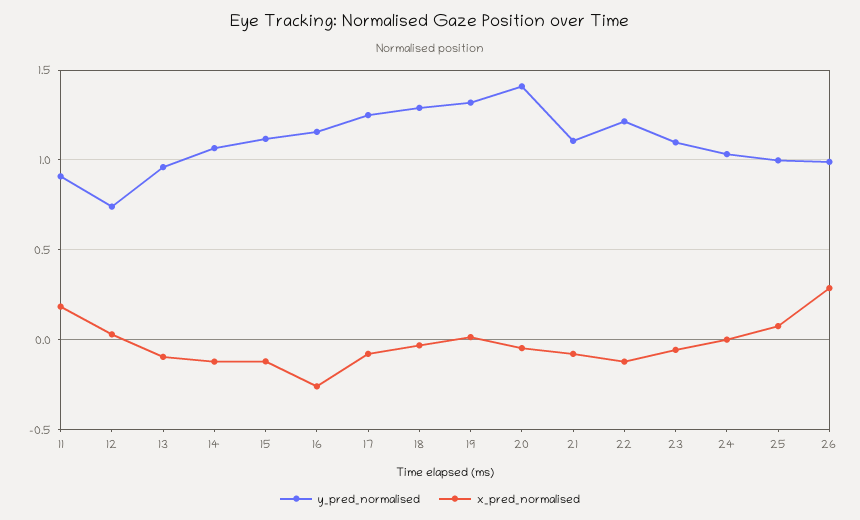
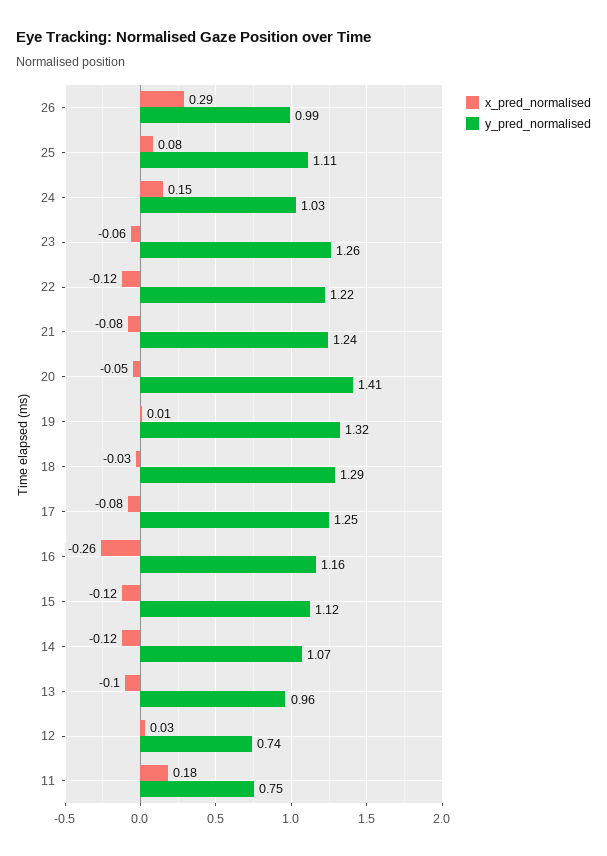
y_pred_normalised, 11: 0.9 -> 0.75
y_pred_normalised, 21: 1.1 -> 1.24
y_pred_normalised, 23: 1.1 -> 1.26
x_pred_normalised, 24: 0 -> 0.15
y_pred_normalised, 25: 1 -> 1.11

